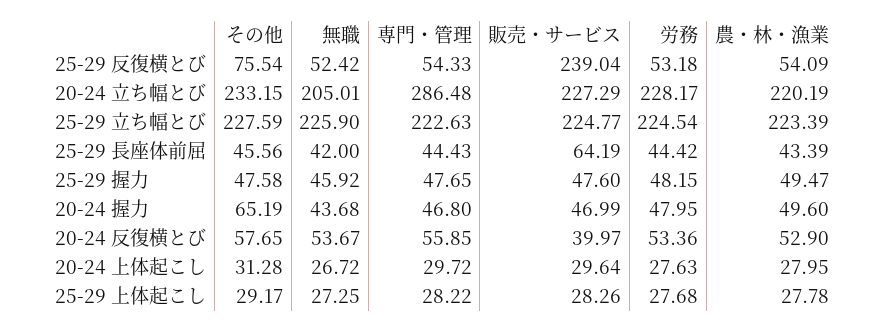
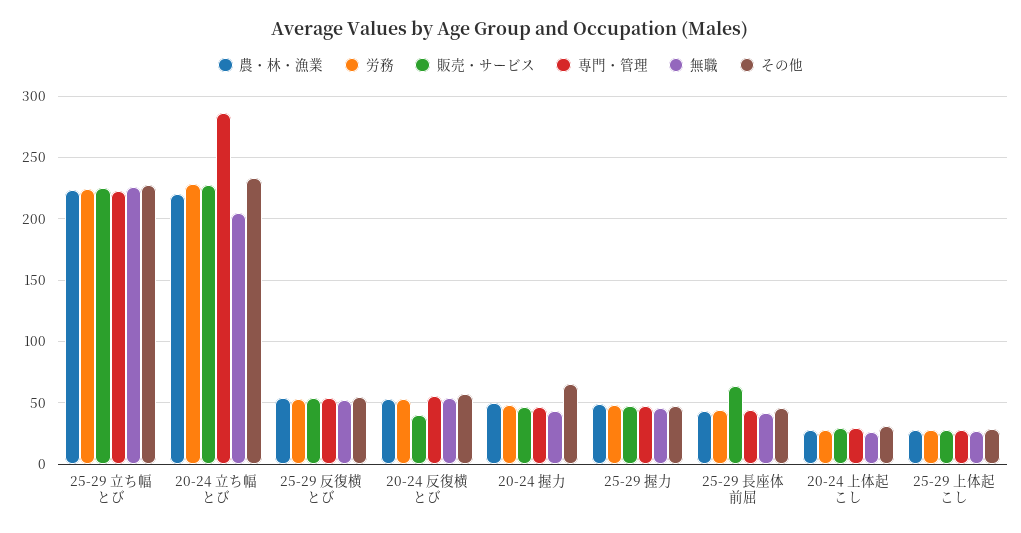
その他, 25-29 反復横とび: 75.54 -> 55
販売・サービス, 25-29 反復横とび: 239.04 -> 55

